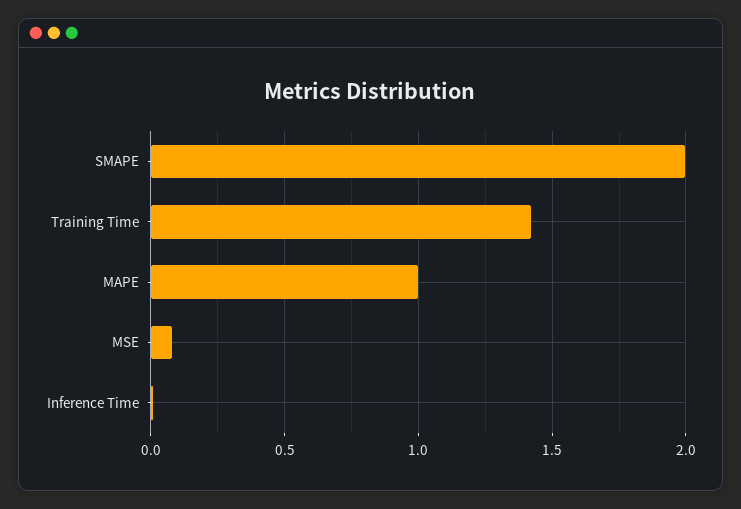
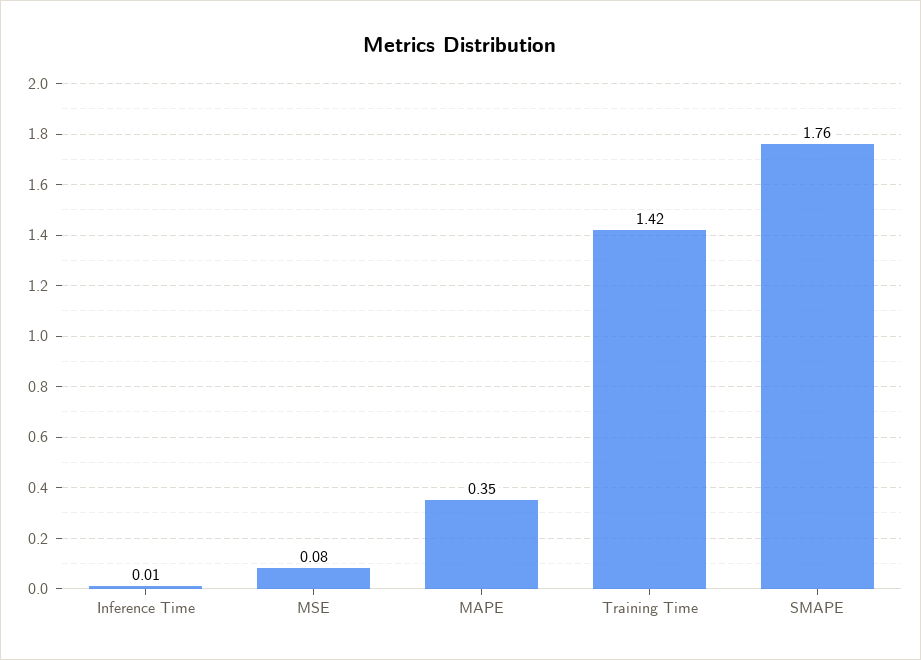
SMAPE: 2 -> 1.76
MAPE: 1 -> 0.35

